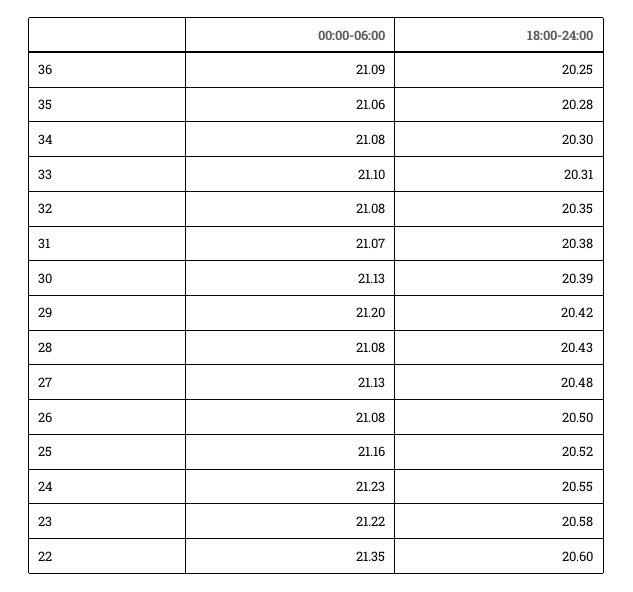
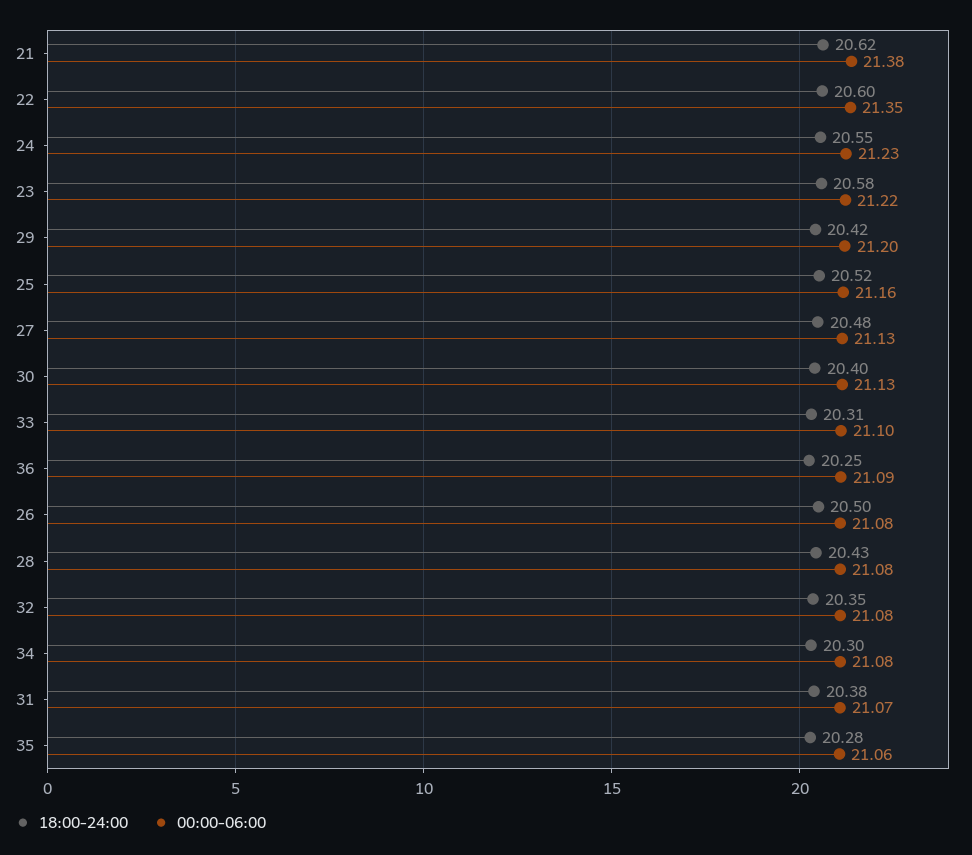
18:00-24:00, 30: 20.39 -> 20.4
18:00-24:00, 21: none -> 20.62
00:00-06:00, 21: none -> 21.38

